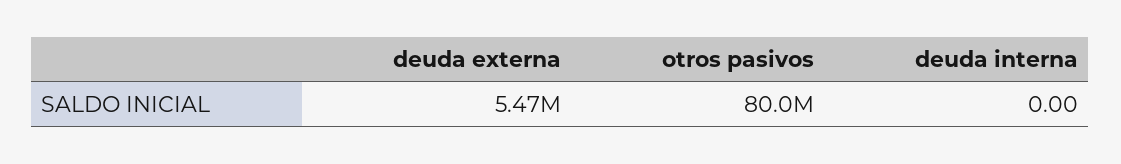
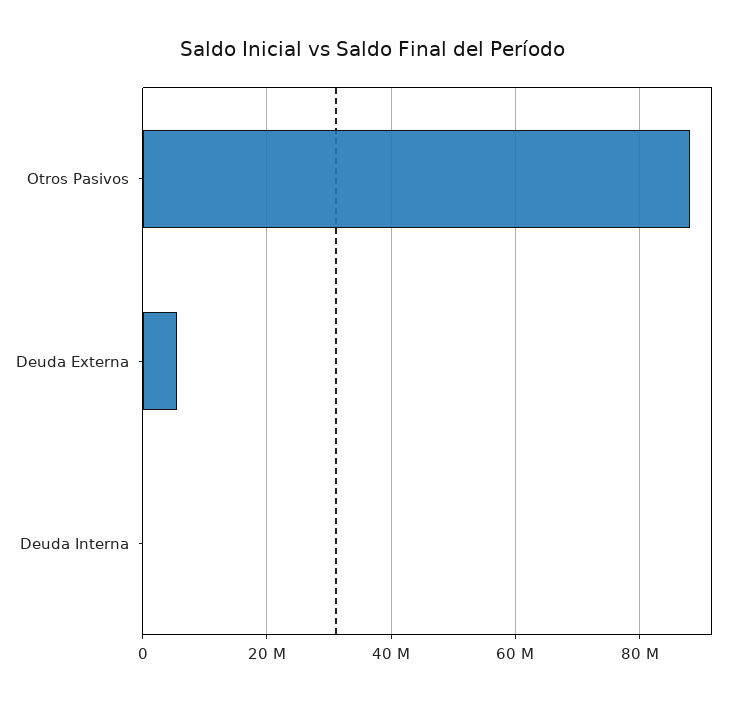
otros pasivos: 80000000 -> 88000000

